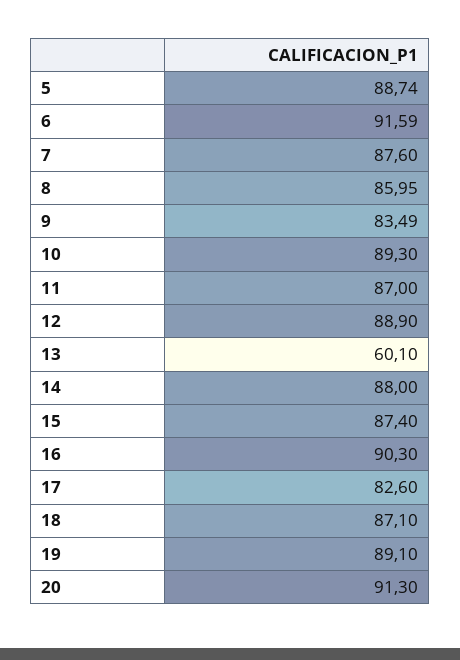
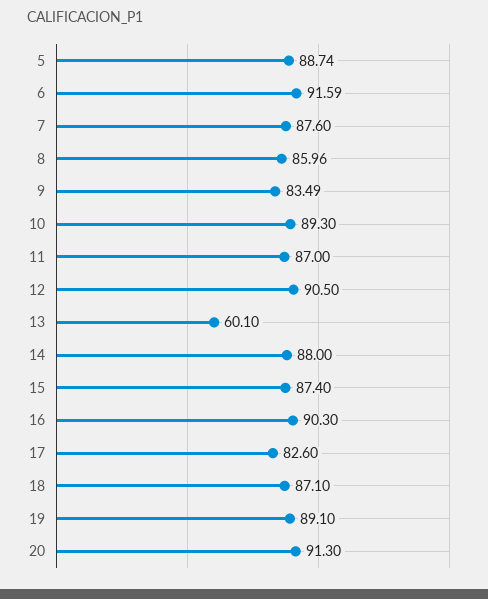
8: 85.95 -> 85.96
12: 88.9 -> 90.5

